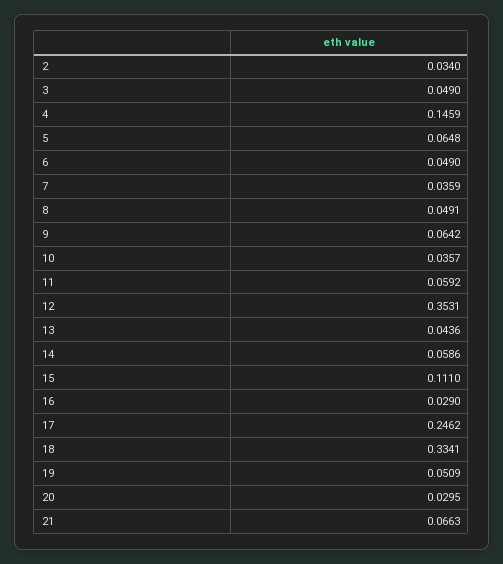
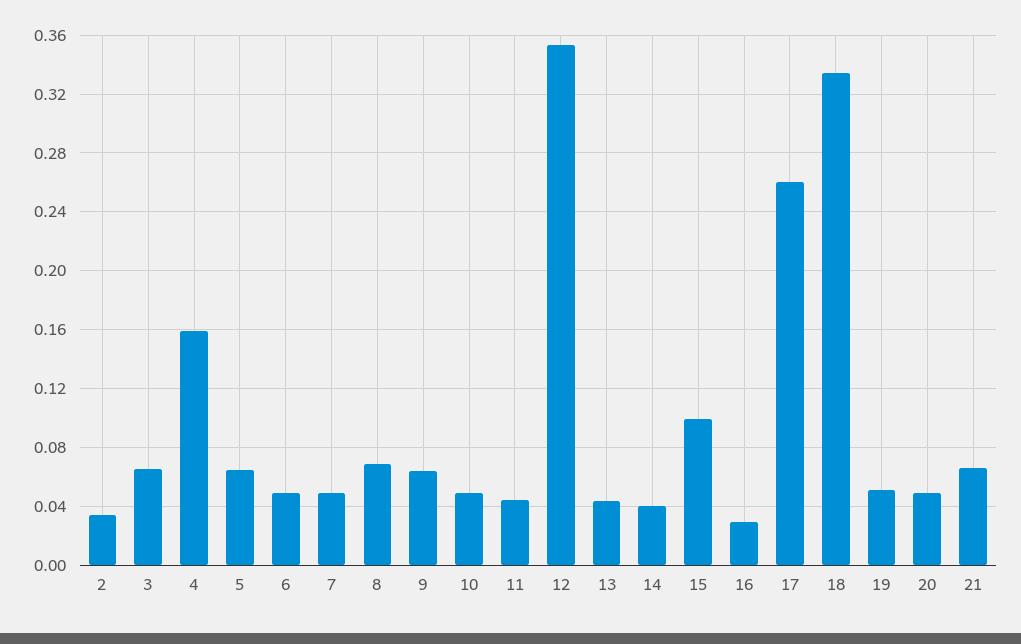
3: 0.049 -> 0.065
4: 0.1459 -> 0.16
7: 0.0359 -> 0.05
8: 0.0491 -> 0.07
10: 0.0357 -> 0.05
11: 0.0592 -> 0.045
14: 0.0586 -> 0.04
15: 0.111 -> 0.1
17: 0.2462 -> 0.26
20: 0.0295 -> 0.05

